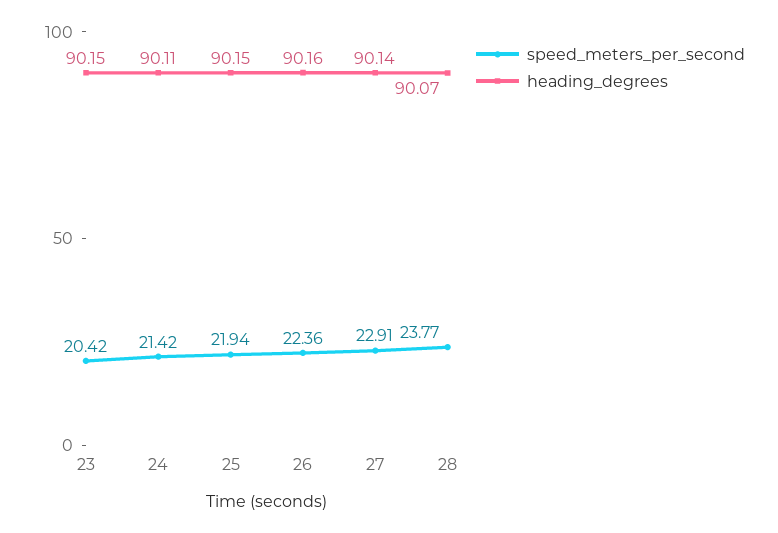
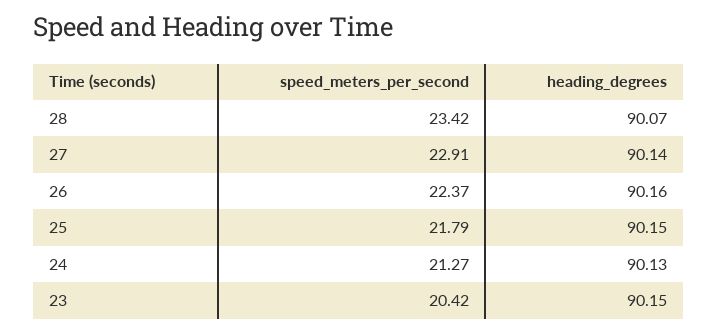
speed_meters_per_second, 24: 21.42 -> 21.27
heading_degrees, 24: 90.11 -> 90.13
speed_meters_per_second, 25: 21.94 -> 21.79
speed_meters_per_second, 26: 22.36 -> 22.37
speed_meters_per_second, 28: 23.77 -> 23.42

